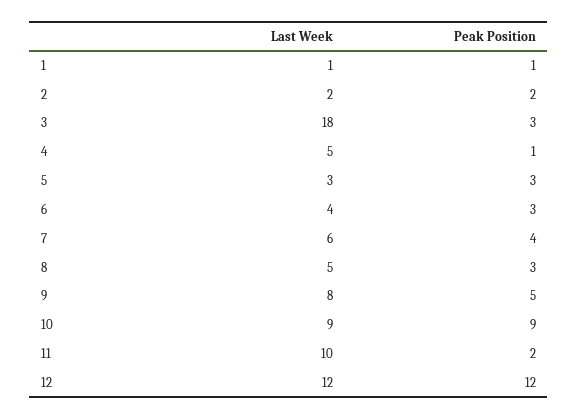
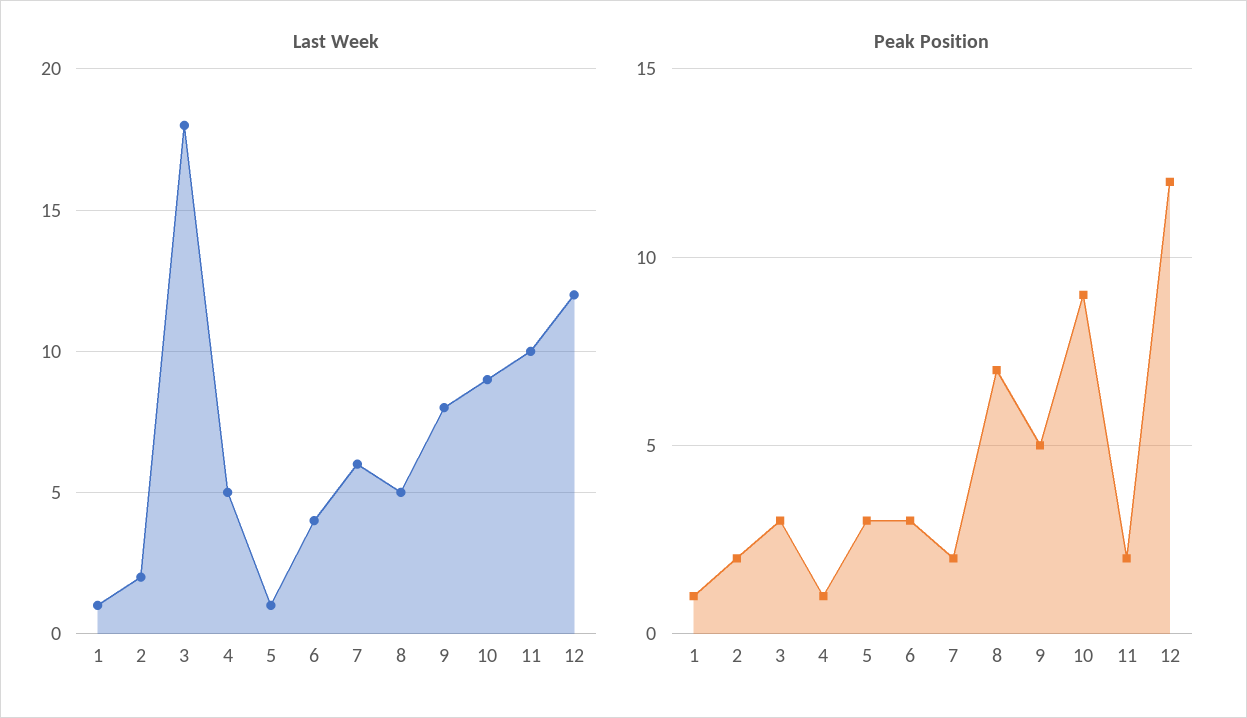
Last Week, 5: 3 -> 1
Peak Position, 7: 4 -> 2
Peak Position, 8: 3 -> 7

